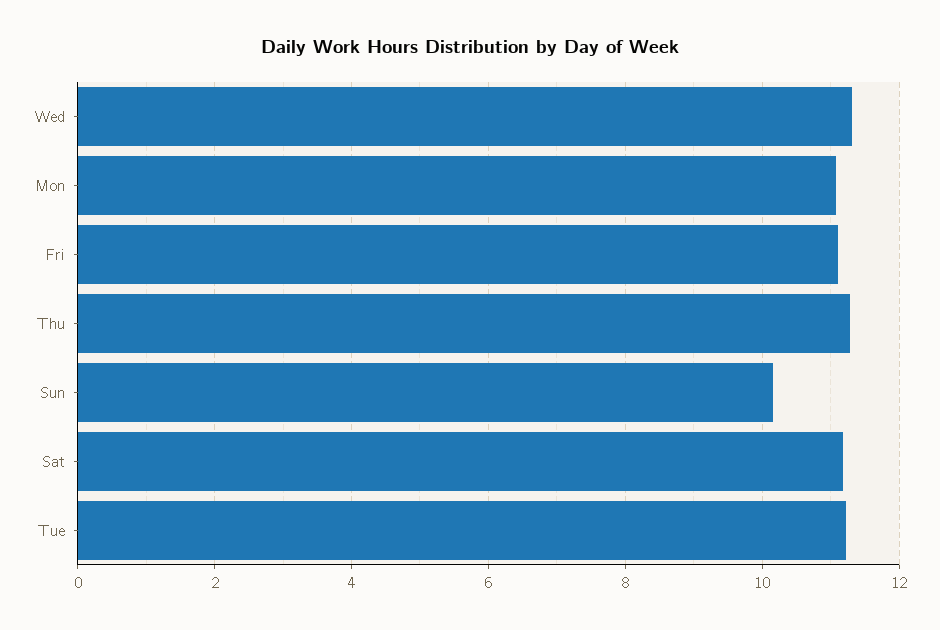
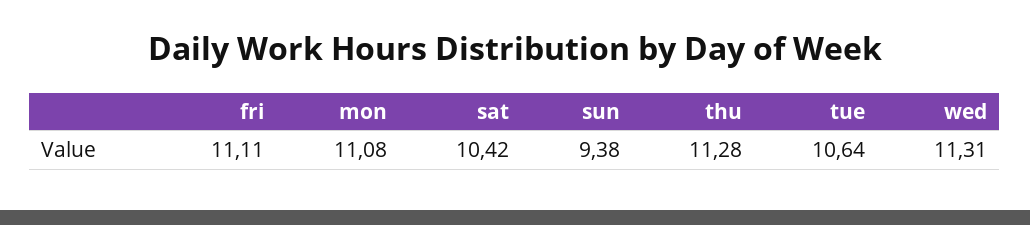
Sun: 10.2 -> 9.38
Sat: 11.2 -> 10.42
Tue: 11.2 -> 10.64

